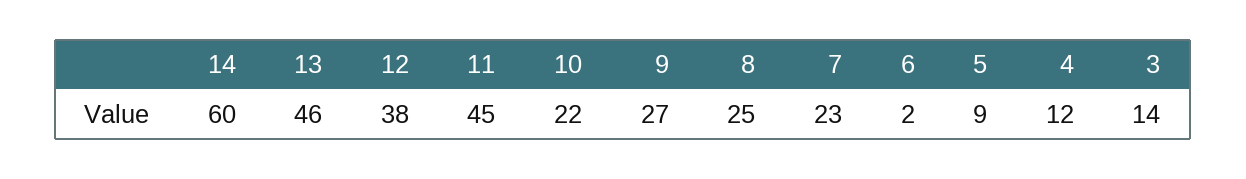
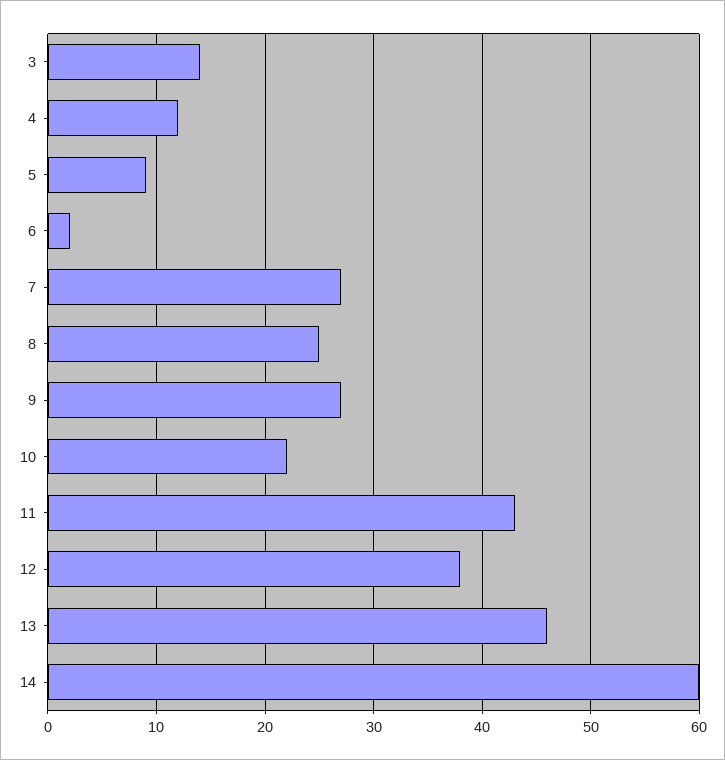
11: 45 -> 43
7: 23 -> 27

